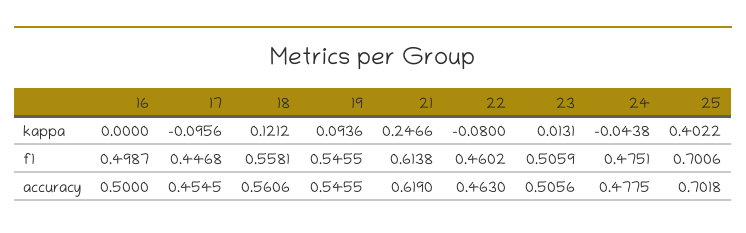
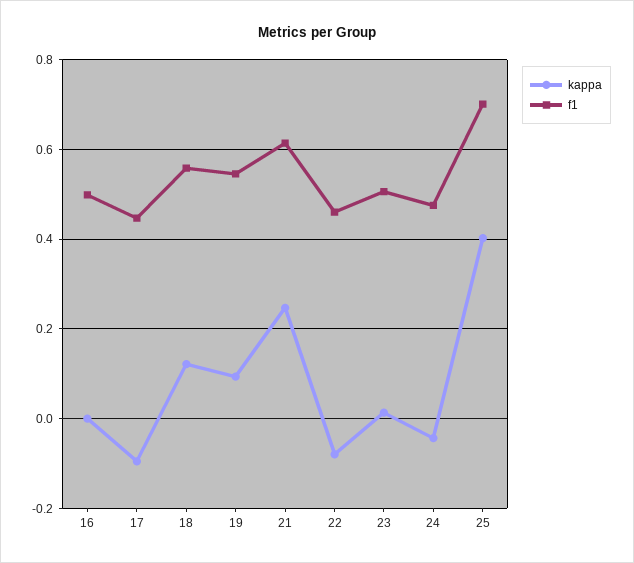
accuracy, 16: 0.5 -> none
accuracy, 17: 0.4545 -> none
accuracy, 18: 0.5606 -> none
accuracy, 19: 0.5455 -> none
accuracy, 21: 0.619 -> none
accuracy, 22: 0.463 -> none
accuracy, 23: 0.5056 -> none
accuracy, 24: 0.4775 -> none
accuracy, 25: 0.7018 -> none

